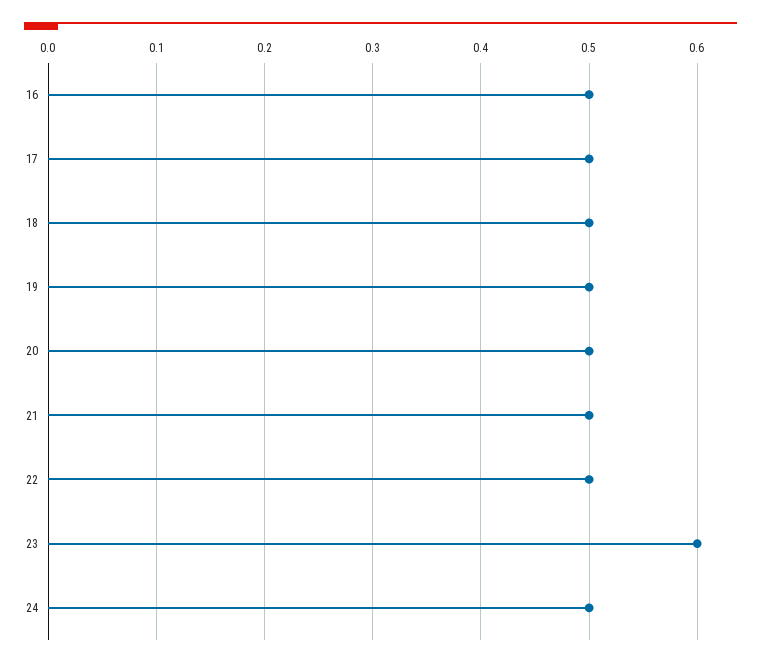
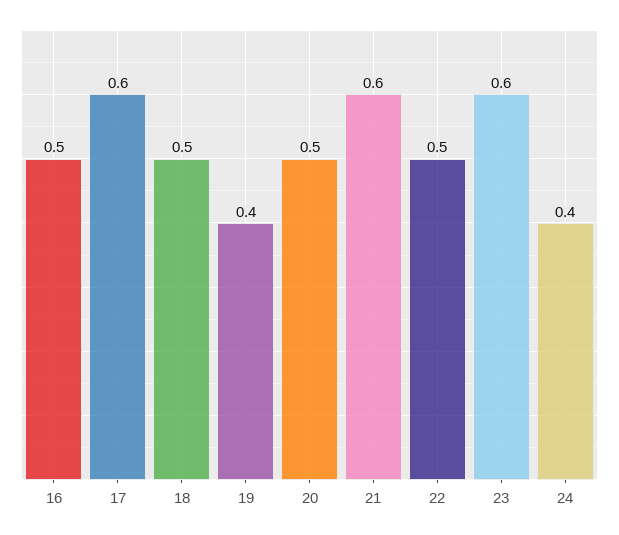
17: 0.5 -> 0.6
19: 0.5 -> 0.4
21: 0.5 -> 0.6
24: 0.5 -> 0.4

